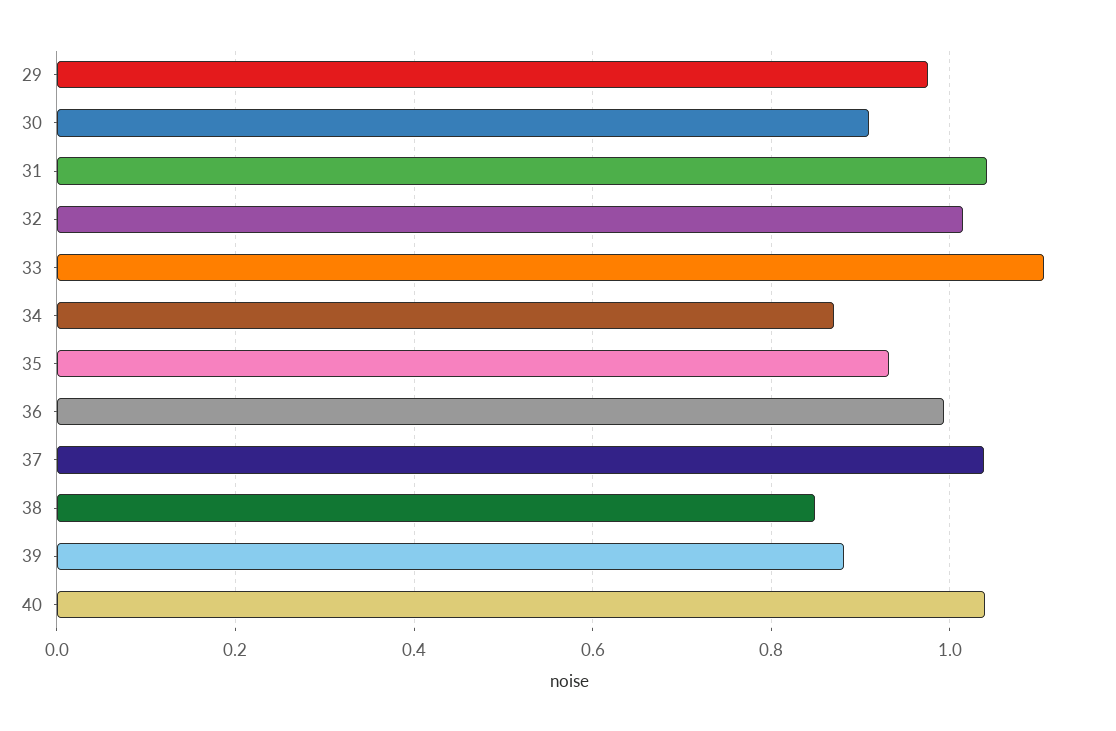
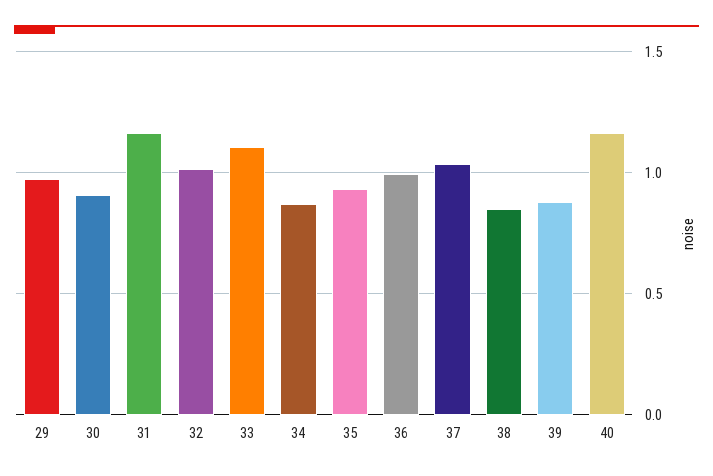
31: 1.04 -> 1.15
40: 1.04 -> 1.15

